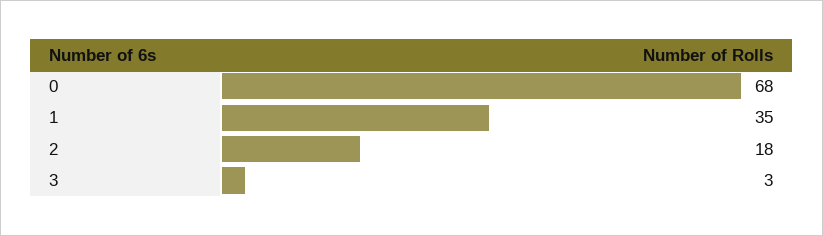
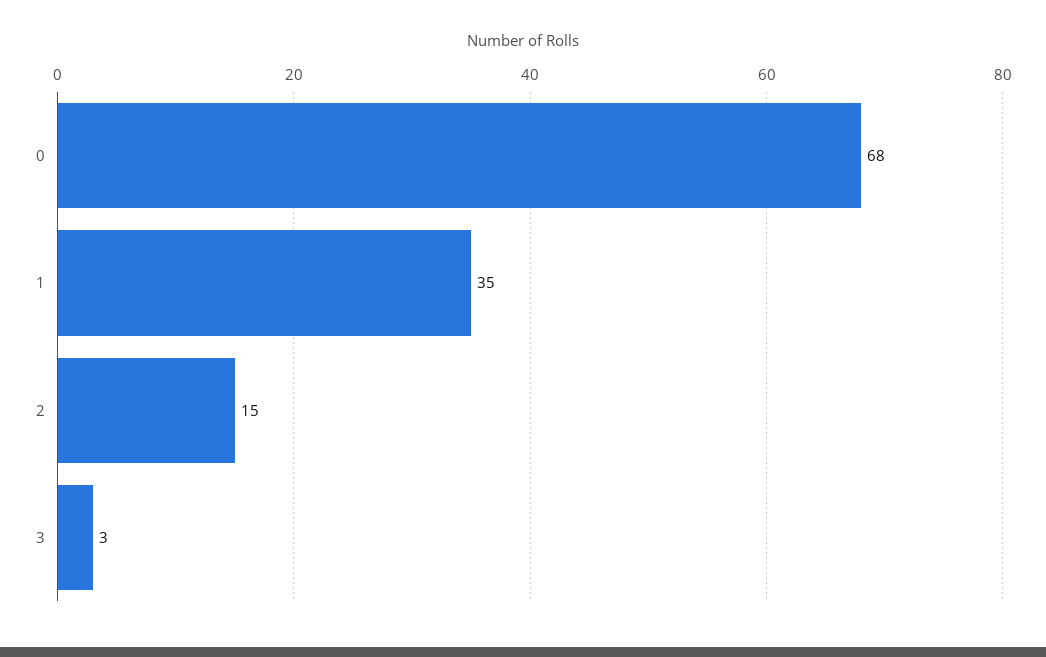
2: 18 -> 15

